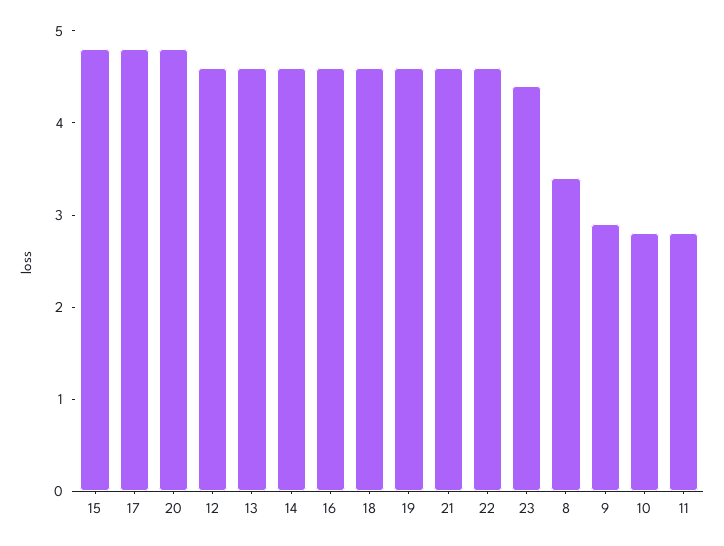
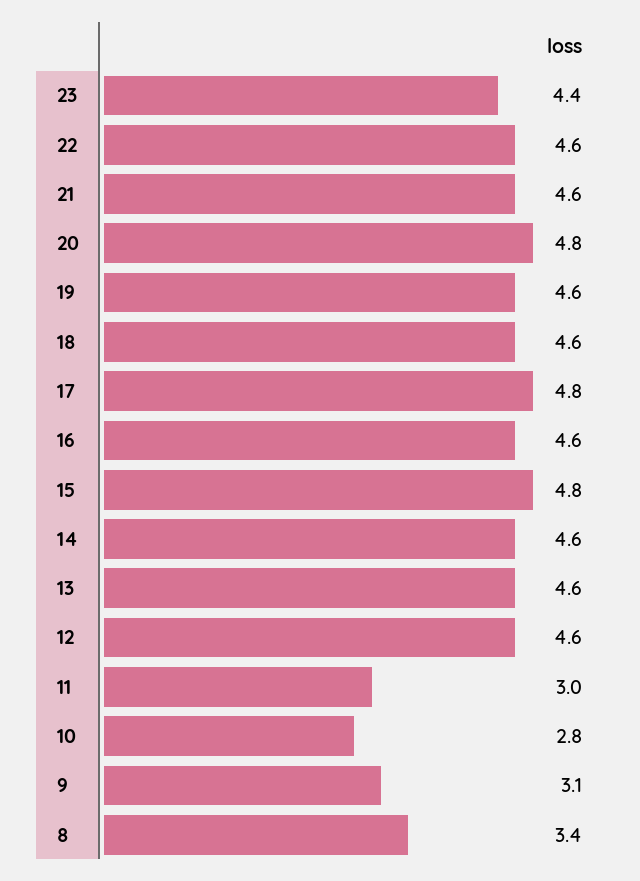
9: 2.9 -> 3.1
11: 2.8 -> 3

